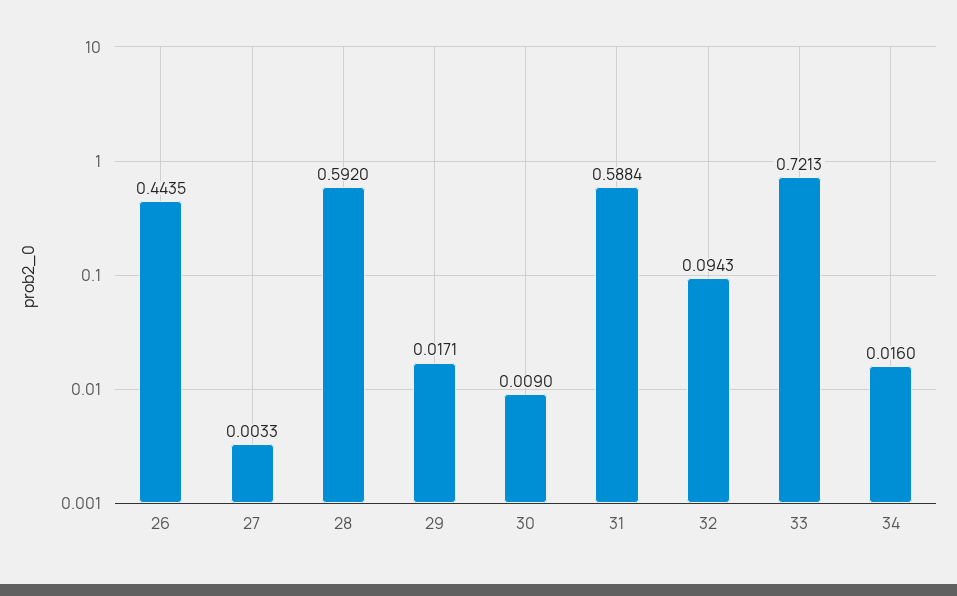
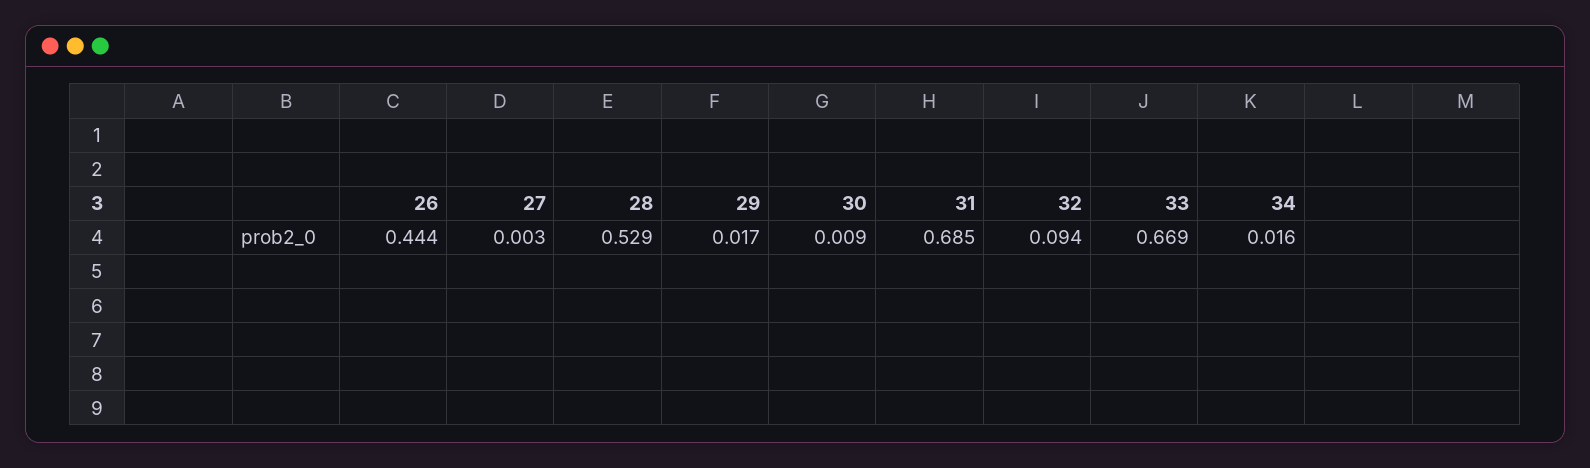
28: 0.592 -> 0.529
31: 0.5884 -> 0.685
33: 0.7213 -> 0.669

